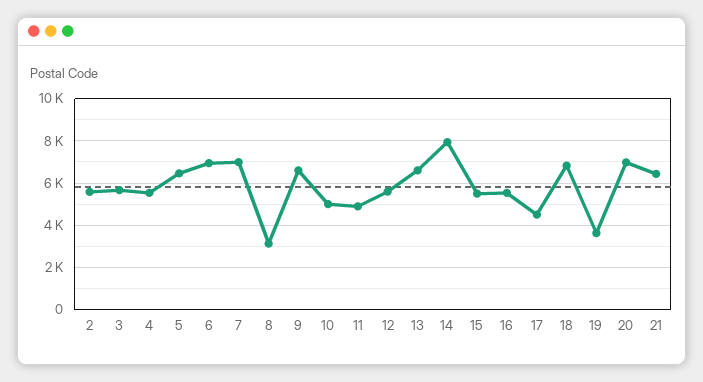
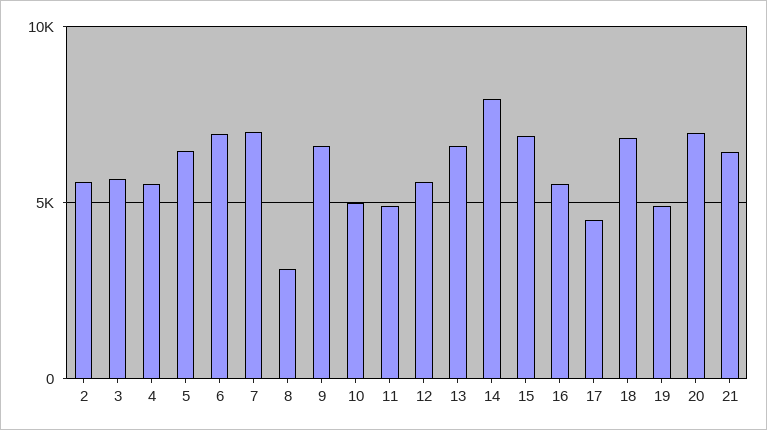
15: 5500 -> 7000
19: 3500 -> 5000

